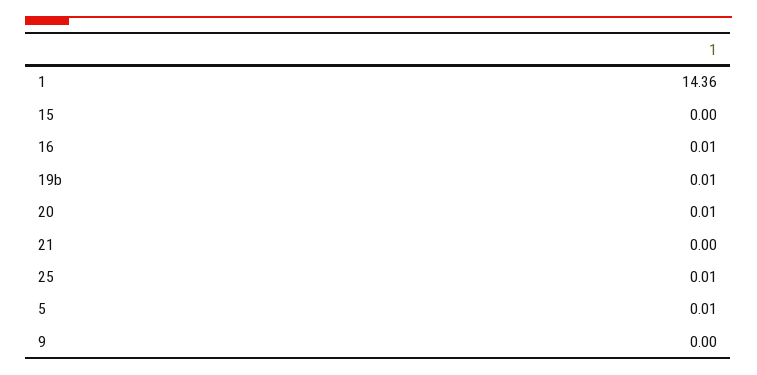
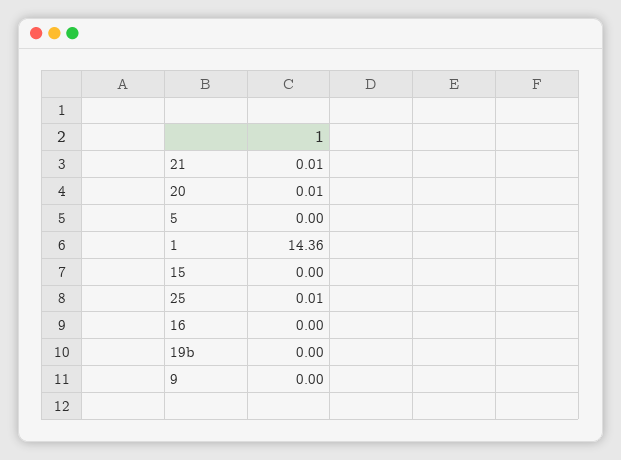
16: 0.01 -> 0
19b: 0.01 -> 0
21: 0 -> 0.01
5: 0.01 -> 0

